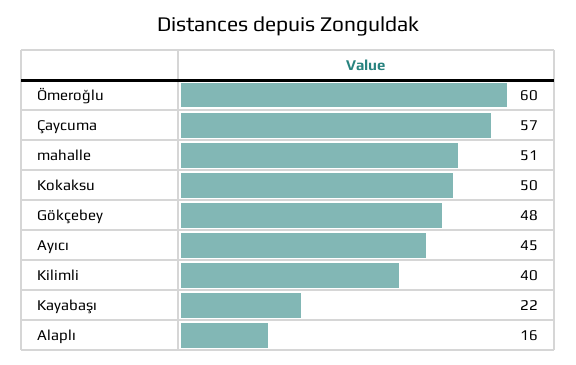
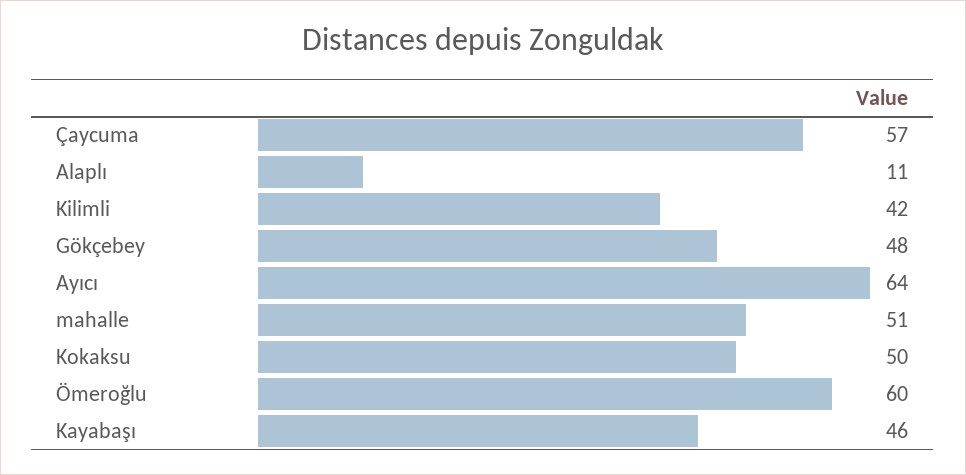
Ayıcı: 45 -> 64
Kilimli: 40 -> 42
Kayabaşı: 22 -> 46
Alaplı: 16 -> 11

